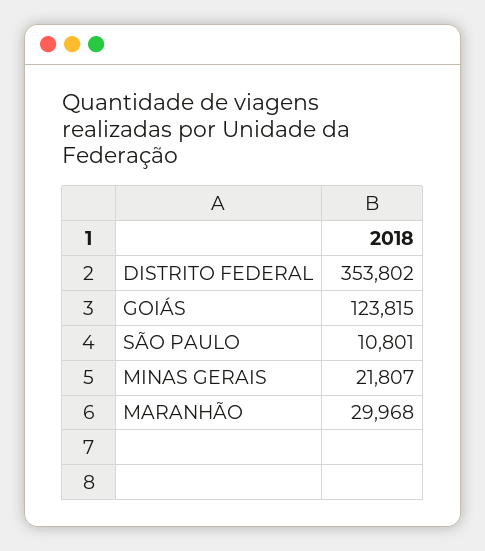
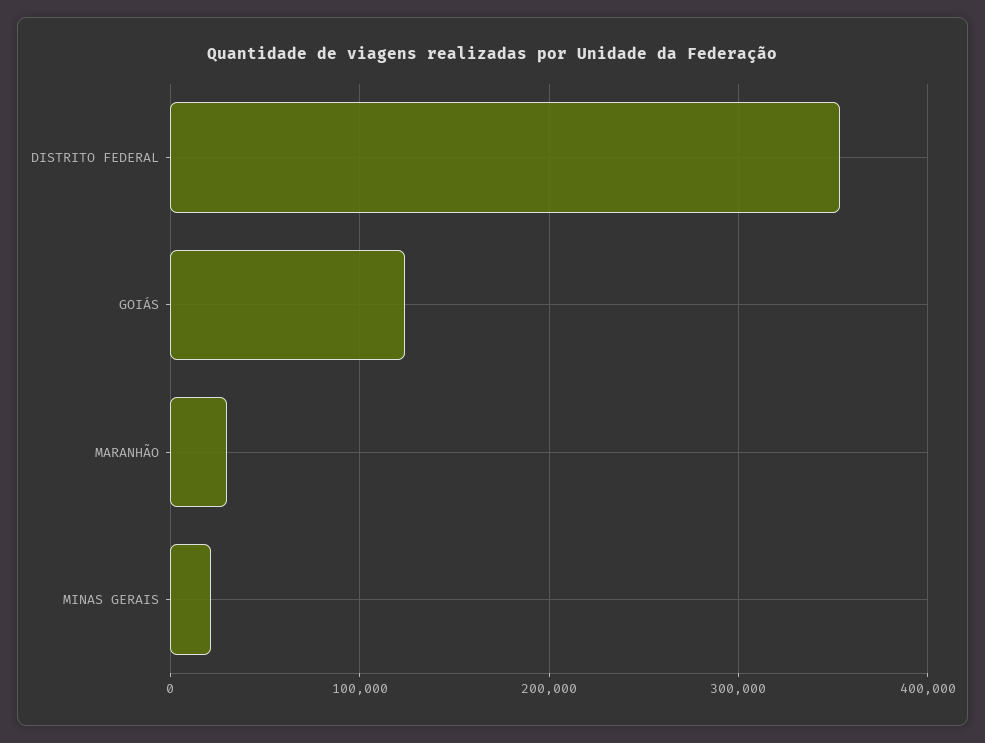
SÃO PAULO: 10801 -> none

